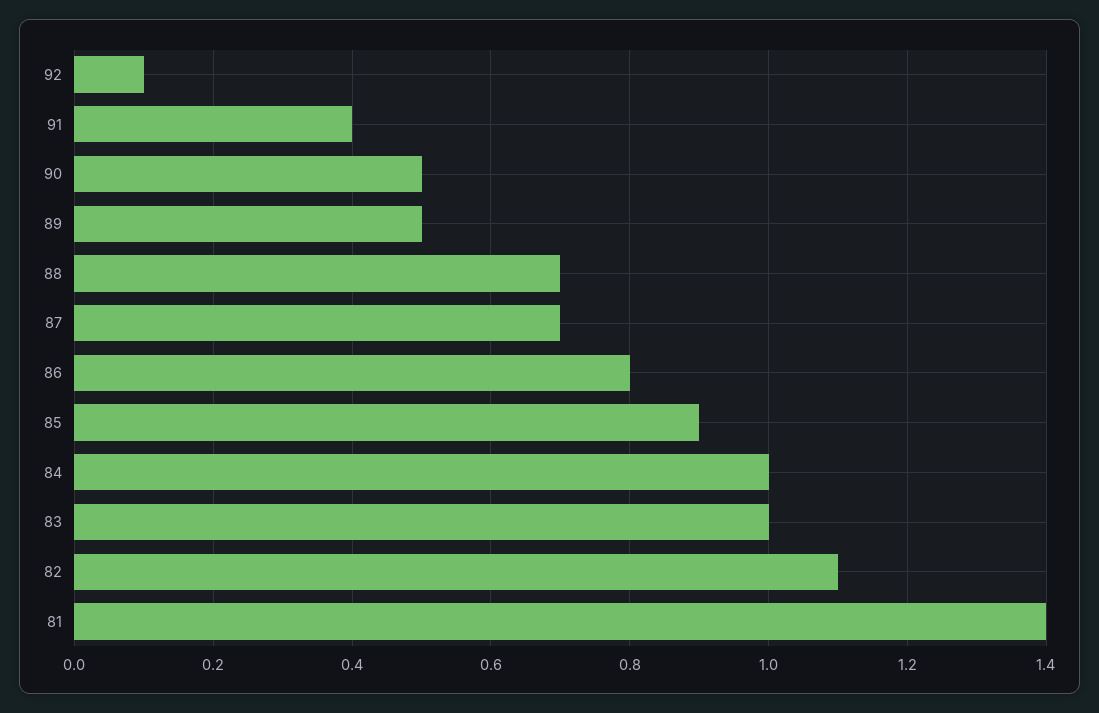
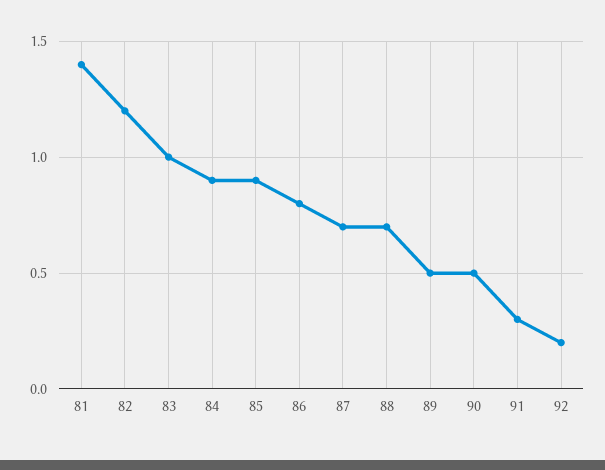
92: 0.1 -> 0.2
91: 0.4 -> 0.3
84: 1 -> 0.9
82: 1.1 -> 1.2

